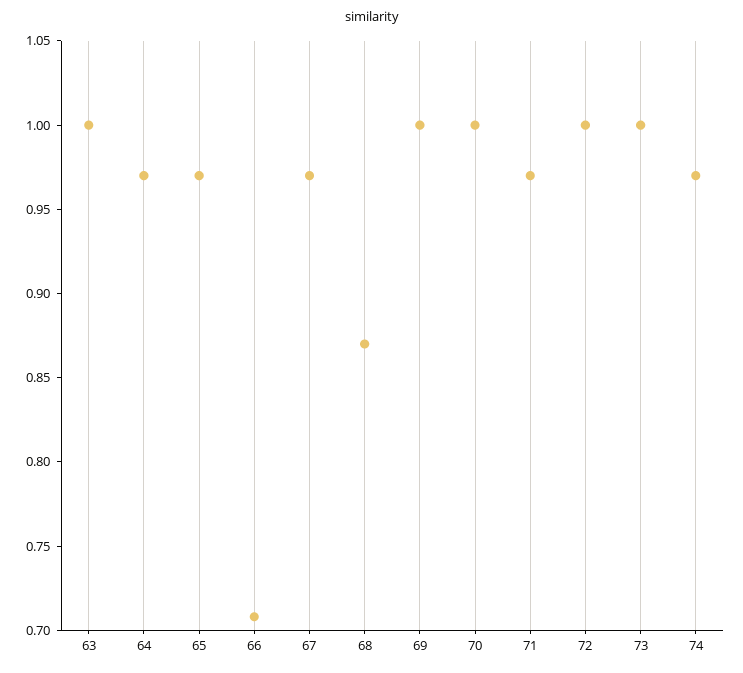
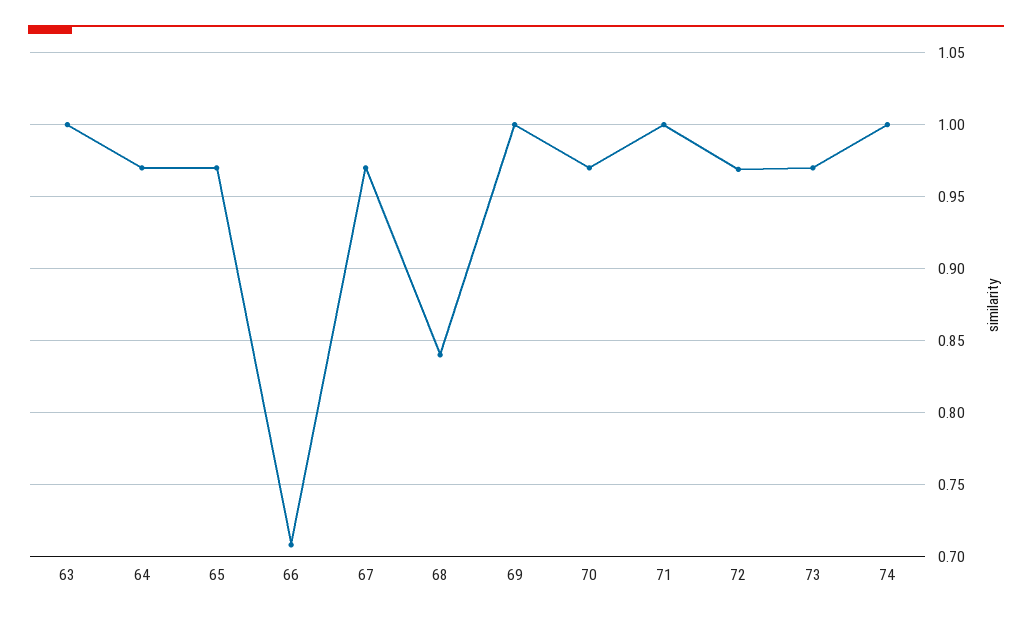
68: 0.87 -> 0.84
70: 1 -> 0.97
71: 0.97 -> 1
72: 1 -> 0.97
73: 1 -> 0.97
74: 0.97 -> 1

